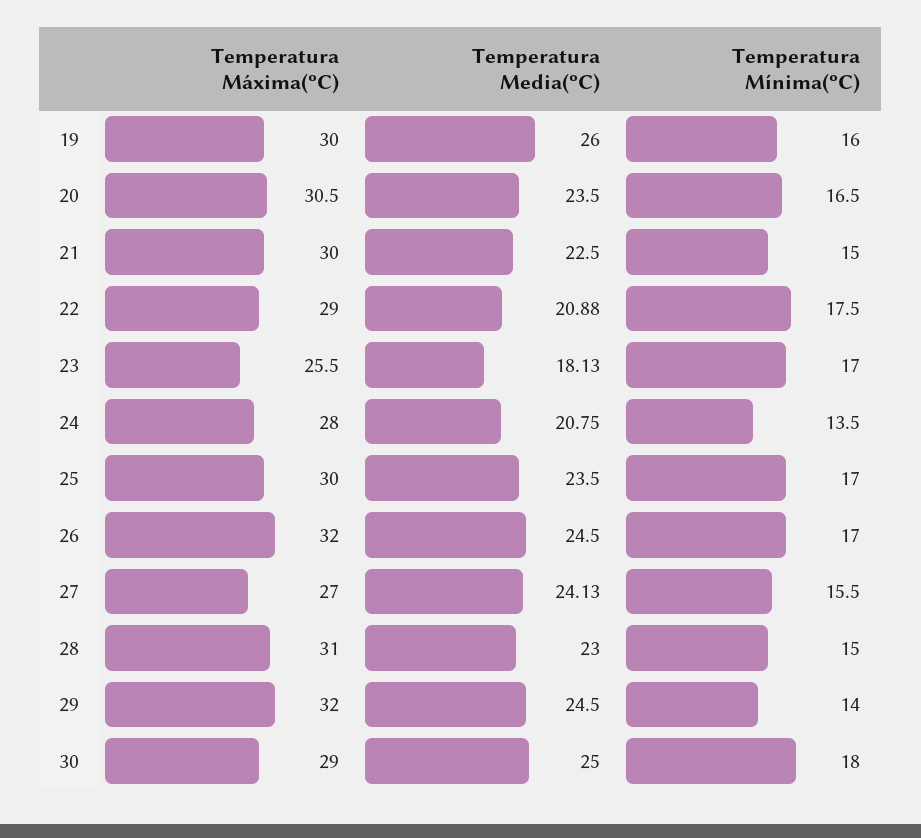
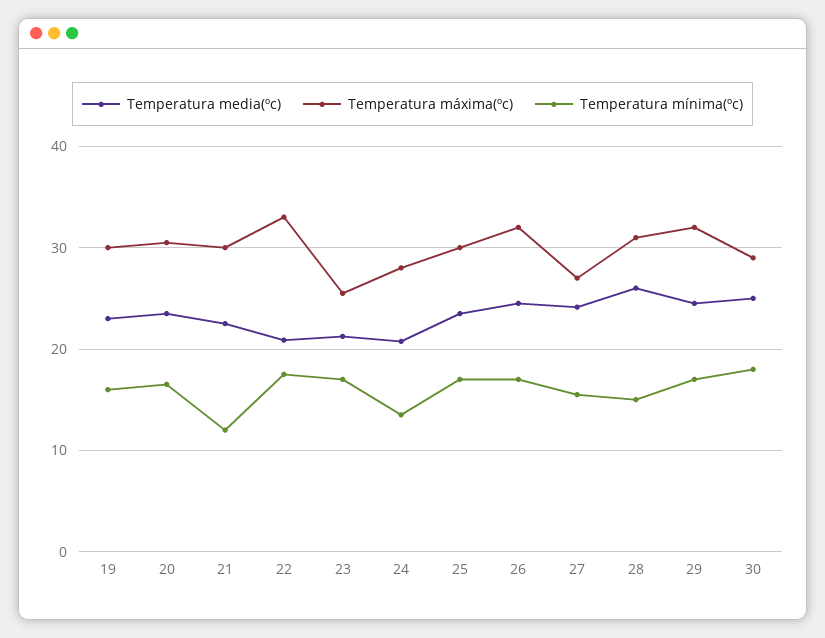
Temperatura Media(ºC), 19: 26 -> 23
Temperatura Mínima(ºC), 21: 15 -> 12
Temperatura Máxima(ºC), 22: 29 -> 33
Temperatura Media(ºC), 23: 18.13 -> 21
Temperatura Media(ºC), 28: 23 -> 26
Temperatura Mínima(ºC), 29: 14 -> 17

